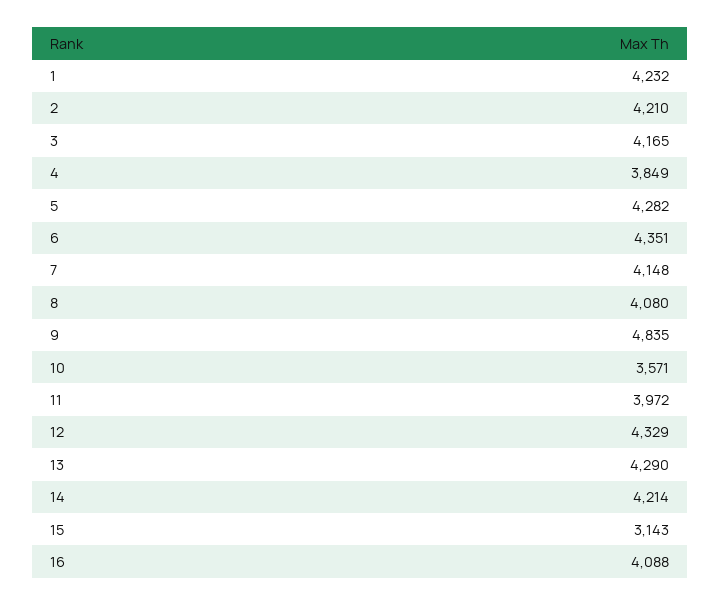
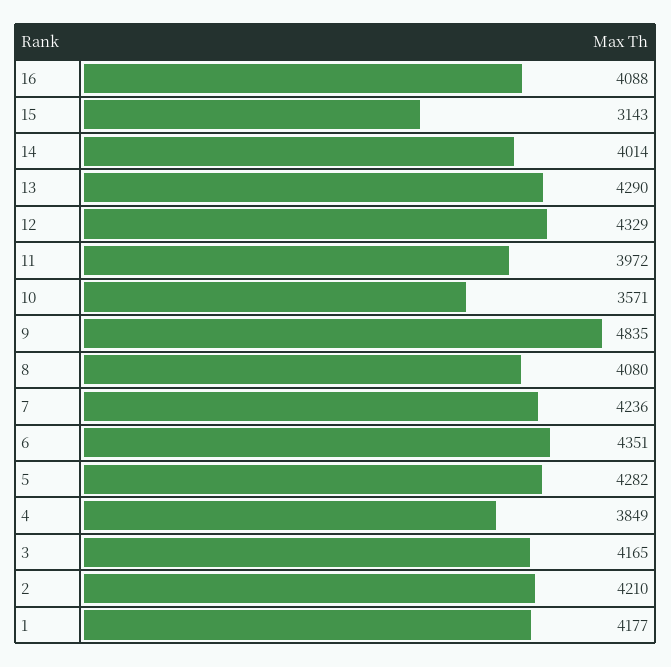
1: 4232 -> 4177
7: 4148 -> 4236
14: 4214 -> 4014

